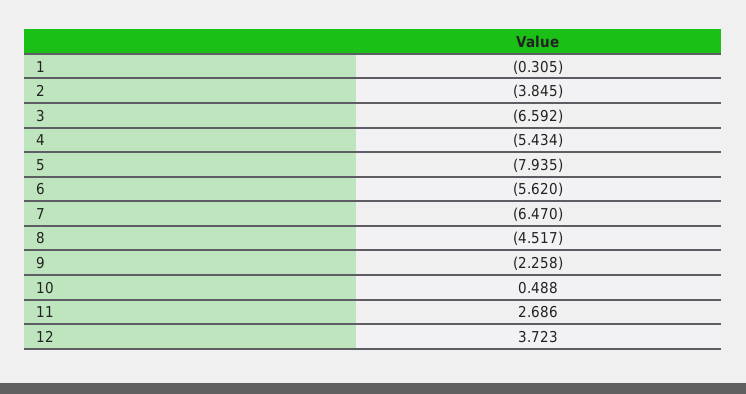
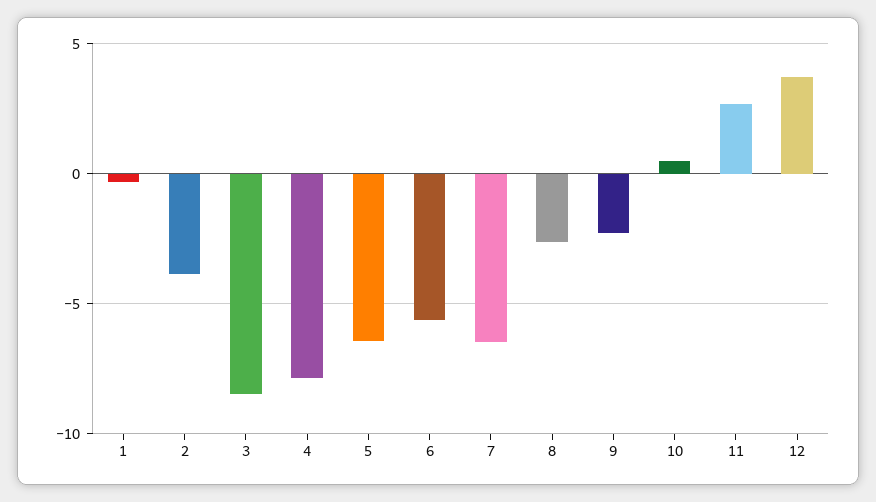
3: -6.592 -> -8.5
4: -5.434 -> -8
5: -7.935 -> -6.5
8: -4.517 -> -2.5

